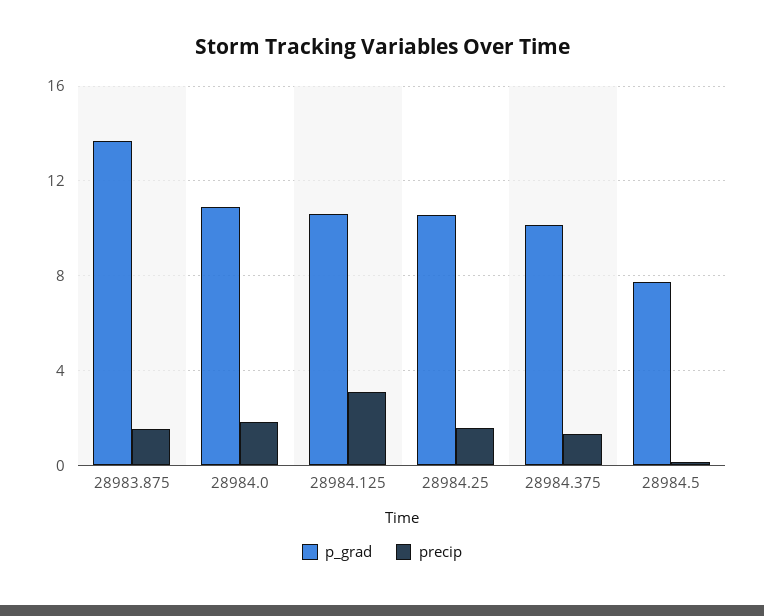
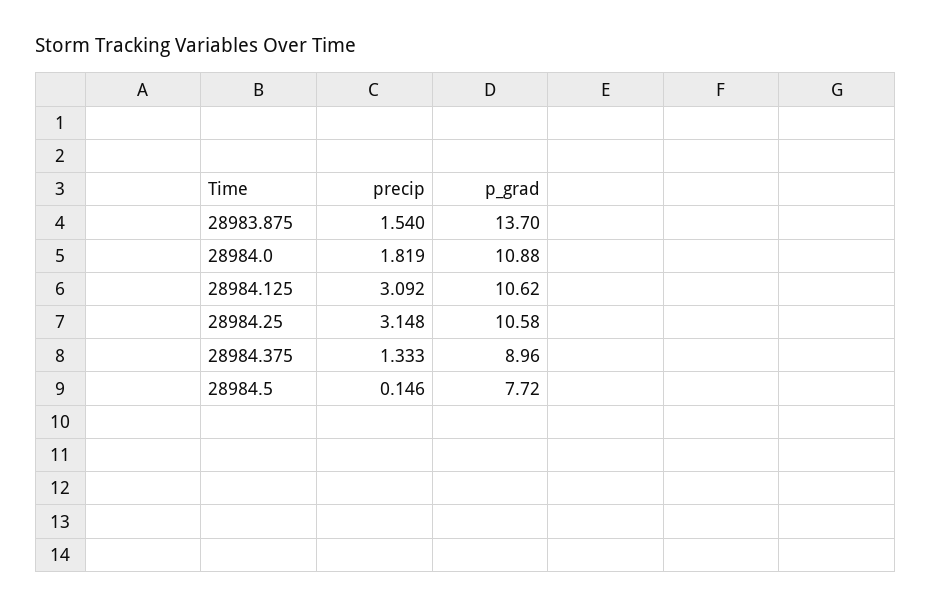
precip, 28984.25: 1.5 -> 3.148
p_grad, 28984.375: 10 -> 8.96

